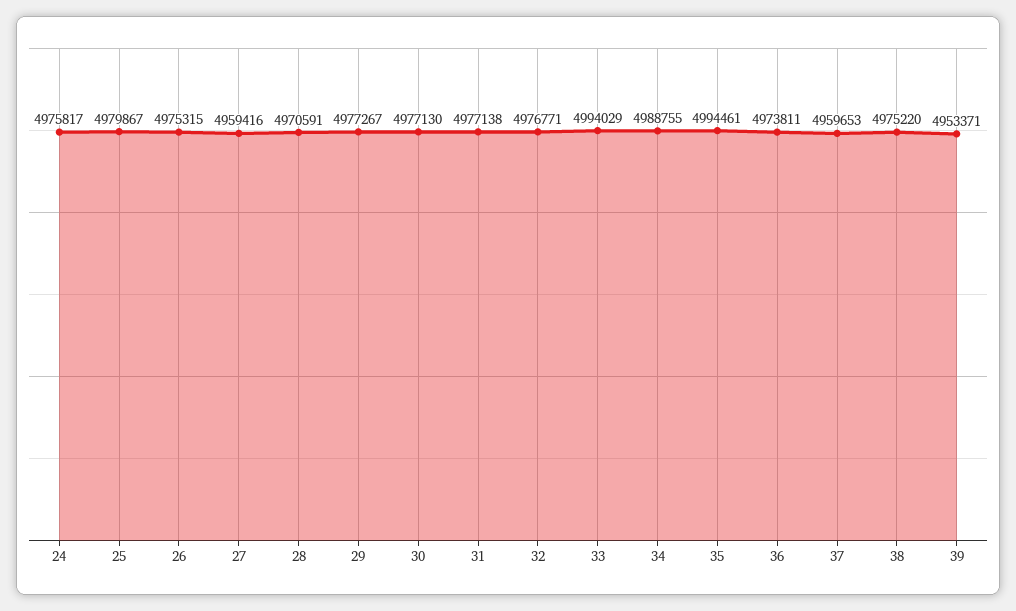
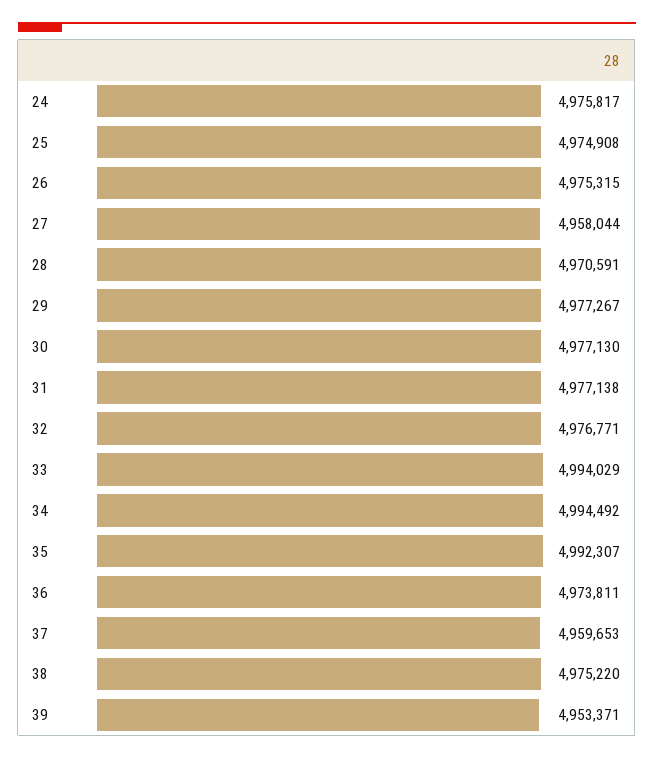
25: 4979867 -> 4974908
27: 4959416 -> 4958044
34: 4988755 -> 4994492
35: 4994461 -> 4992307

